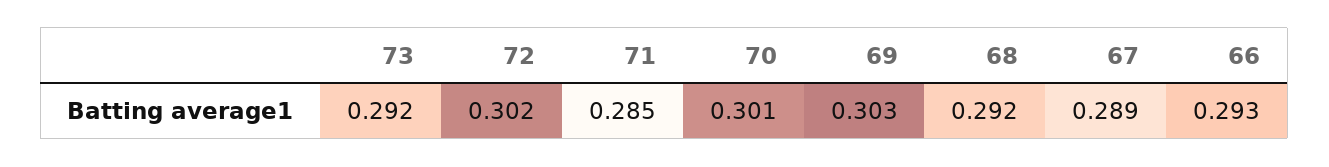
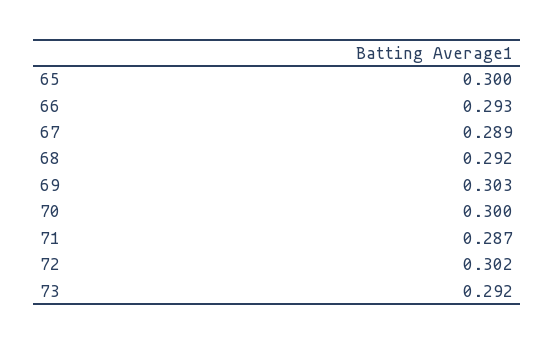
71: 0.285 -> 0.287
70: 0.301 -> 0.3
65: none -> 0.3

